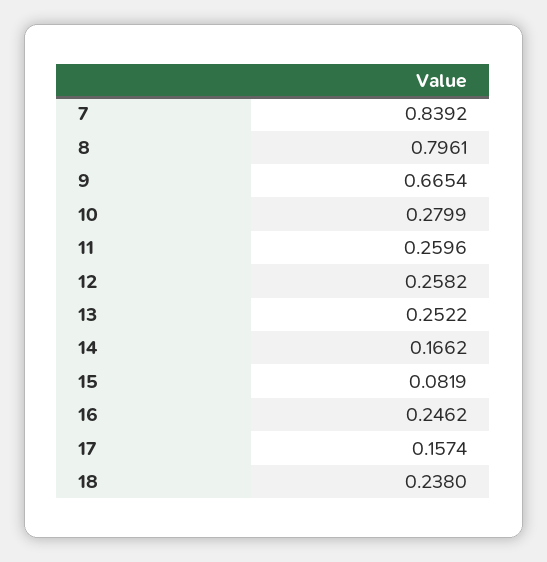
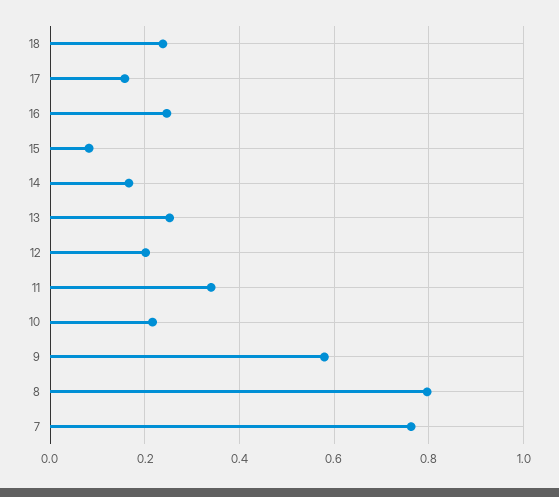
7: 0.8392 -> 0.76
9: 0.6654 -> 0.58
10: 0.2799 -> 0.22
11: 0.2596 -> 0.34
12: 0.2582 -> 0.2

